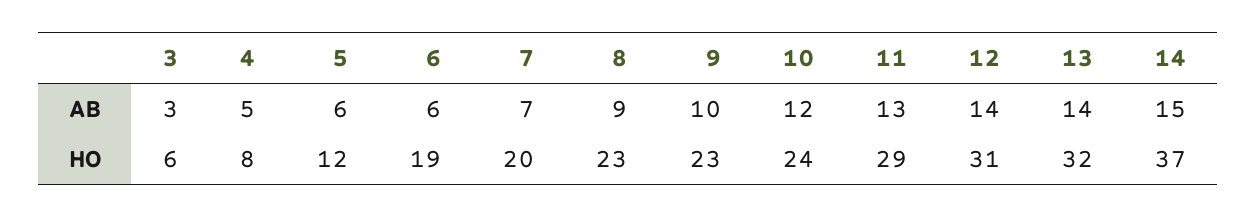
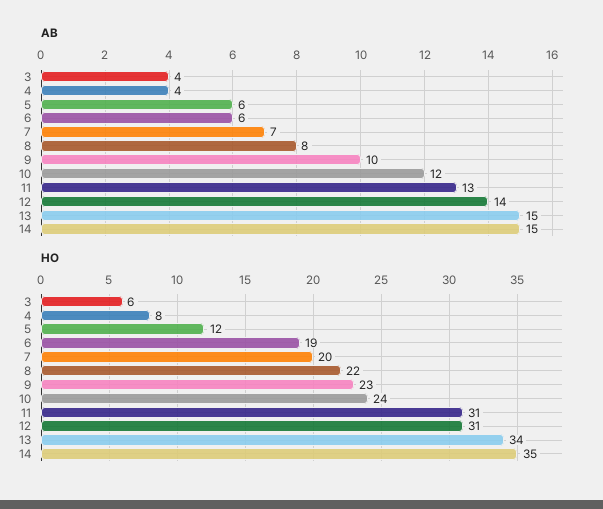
AB, 3: 3 -> 4
AB, 4: 5 -> 4
AB, 8: 9 -> 8
AB, 13: 14 -> 15
HO, 8: 23 -> 22
HO, 11: 29 -> 31
HO, 13: 32 -> 34
HO, 14: 37 -> 35

